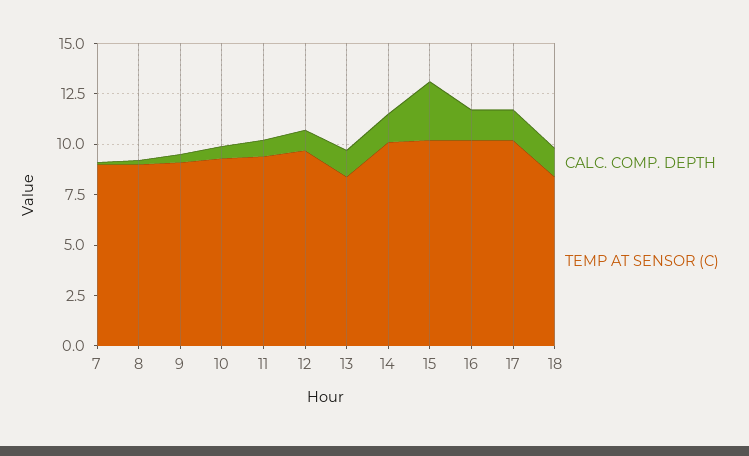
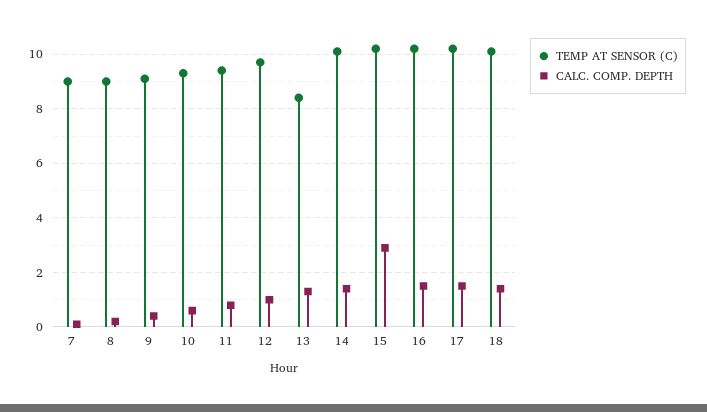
TEMP AT SENSOR (C), 18: 8.5 -> 10

